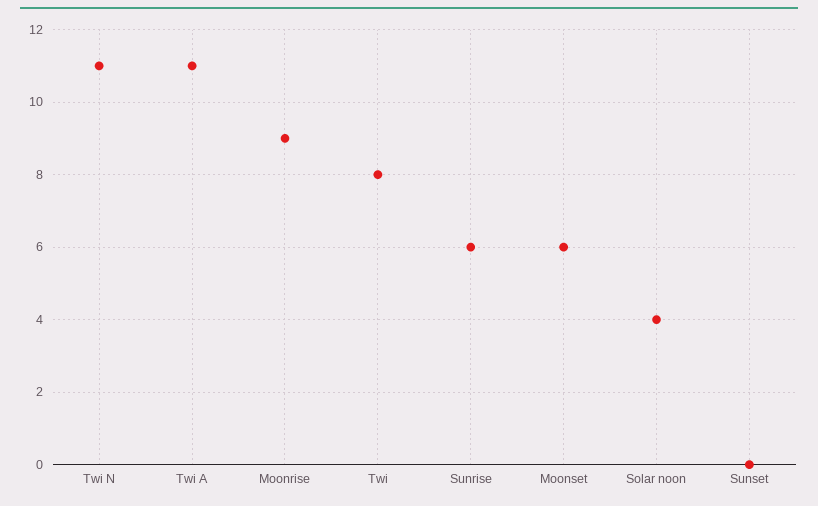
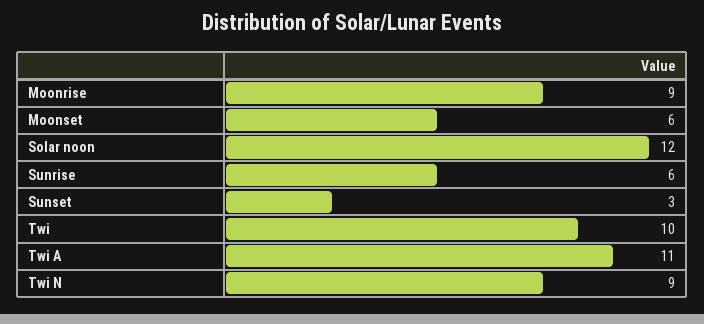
Twi N: 11 -> 9
Twi: 8 -> 10
Solar noon: 4 -> 12
Sunset: 0 -> 3

